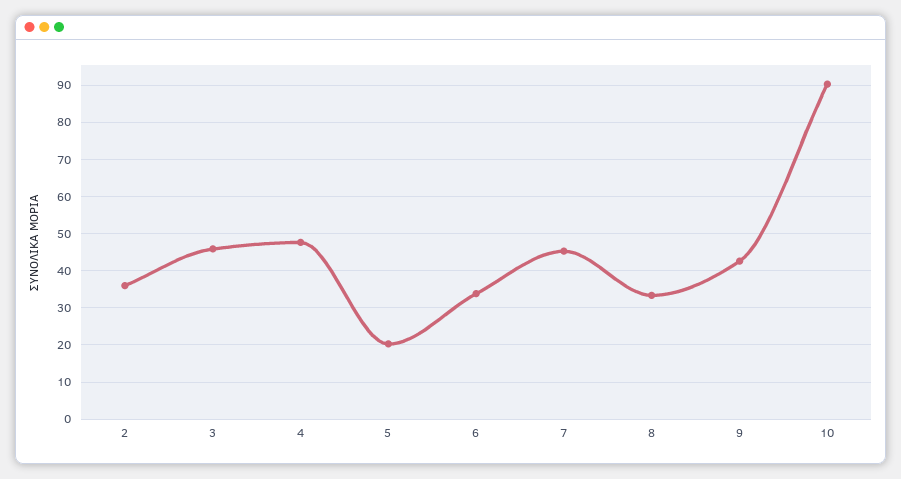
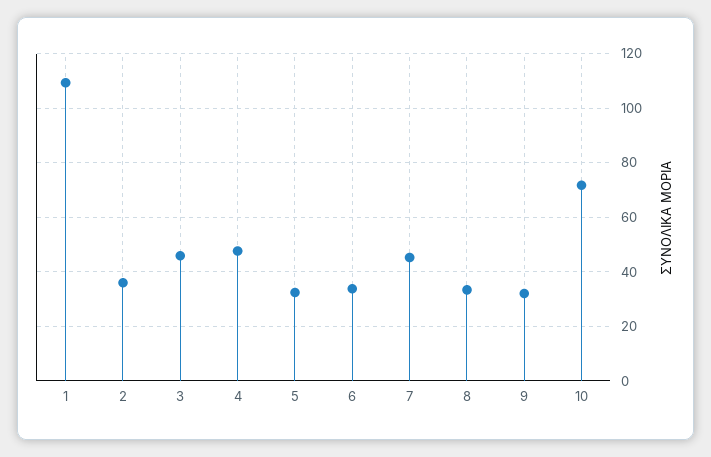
5: 20 -> 32.5
9: 42 -> 32.5
10: 90 -> 72.5
1: none -> 110

